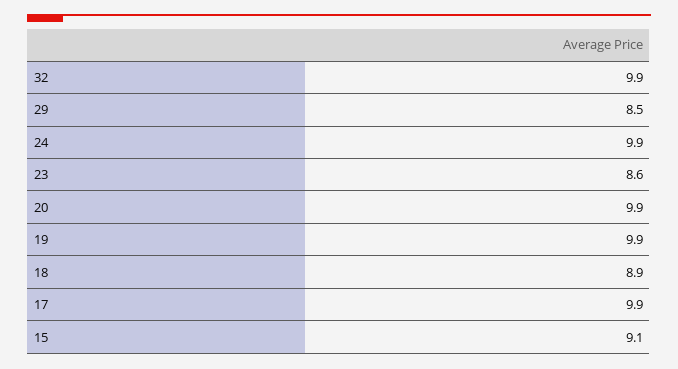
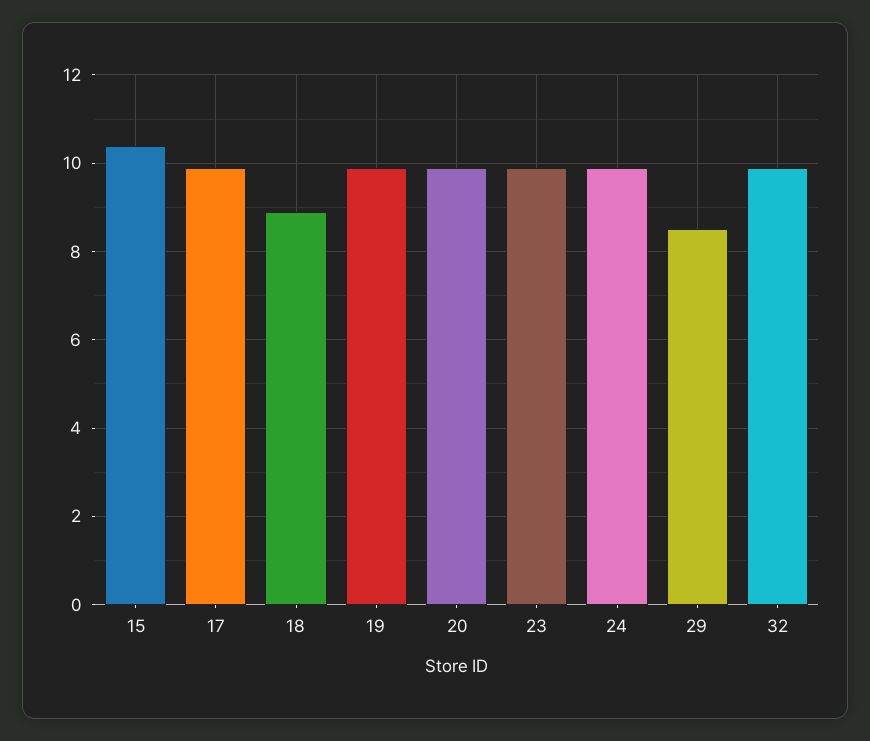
23: 8.6 -> 10
15: 9.1 -> 10.5

